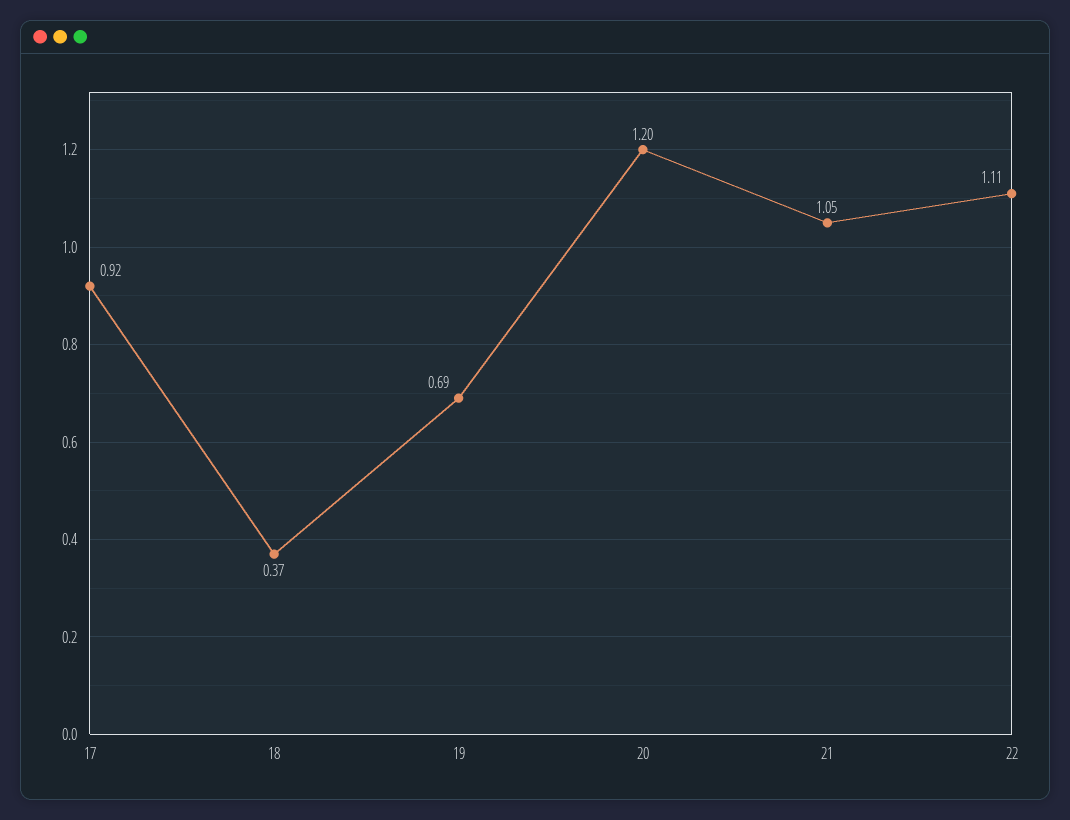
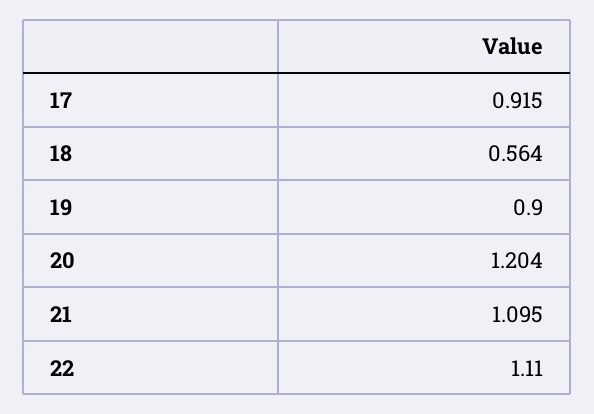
18: 0.37 -> 0.564
19: 0.69 -> 0.9
21: 1.05 -> 1.095

